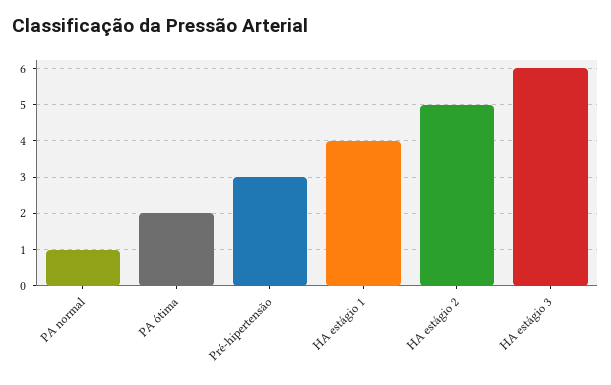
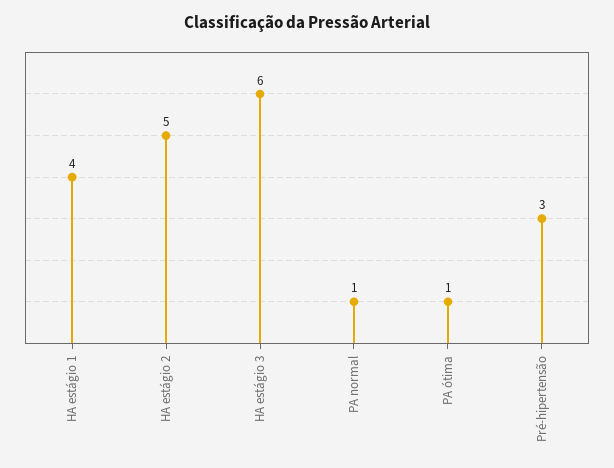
PA ótima: 2 -> 1

